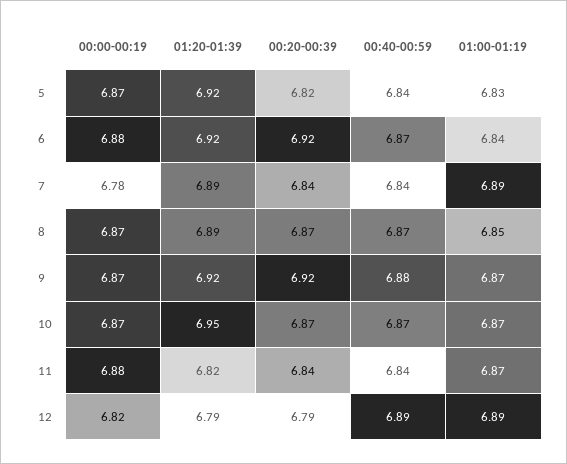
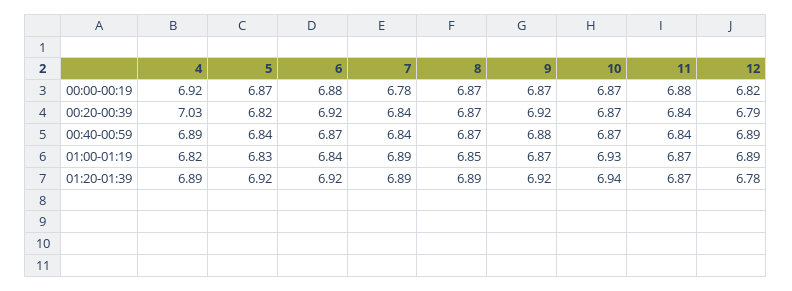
01:20-01:39, 10: 6.95 -> 6.94
01:00-01:19, 10: 6.87 -> 6.93
01:20-01:39, 11: 6.82 -> 6.87
01:20-01:39, 12: 6.79 -> 6.78
00:00-00:19, 4: none -> 6.92
00:20-00:39, 4: none -> 7.03
00:40-00:59, 4: none -> 6.89
01:00-01:19, 4: none -> 6.82
01:20-01:39, 4: none -> 6.89

